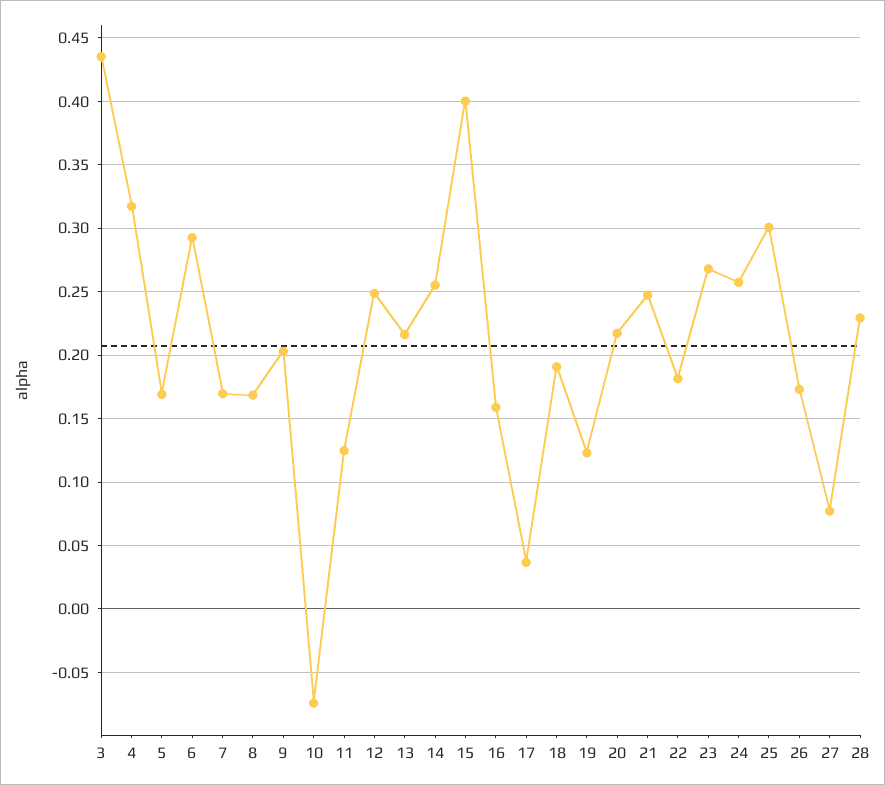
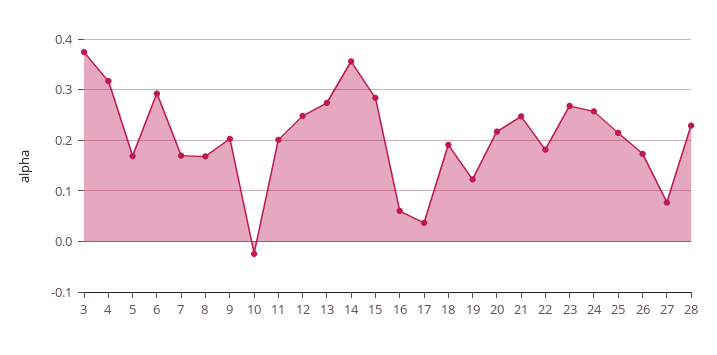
3: 0.435 -> 0.38
10: -0.075 -> -0.02
11: 0.125 -> 0.2
13: 0.215 -> 0.28
14: 0.255 -> 0.36
15: 0.4 -> 0.28
16: 0.16 -> 0.06
25: 0.3 -> 0.22

